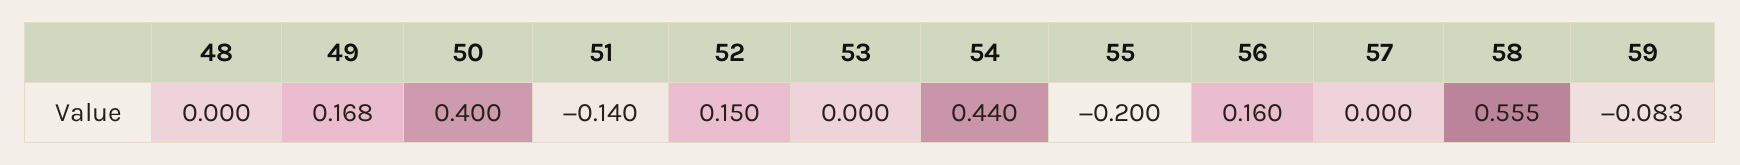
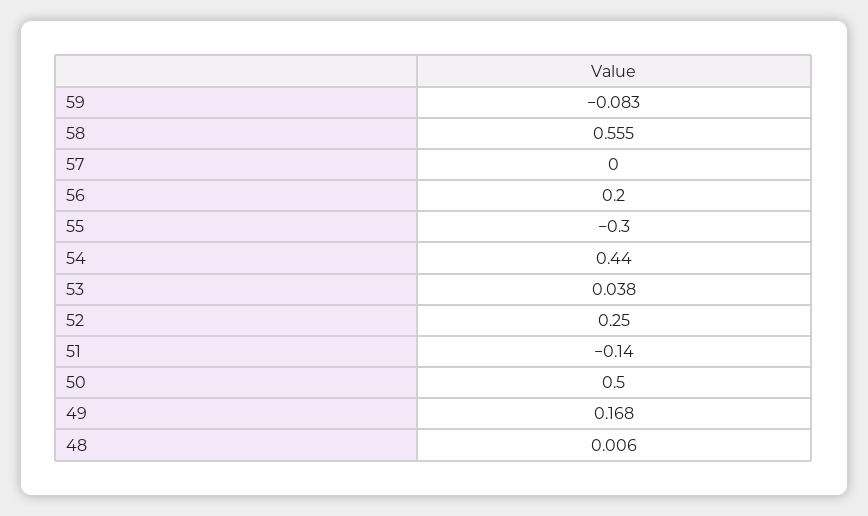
48: 0 -> 0.006
50: 0.4 -> 0.5
52: 0.15 -> 0.25
53: 0 -> 0.038
55: -0.2 -> -0.3
56: 0.16 -> 0.2

